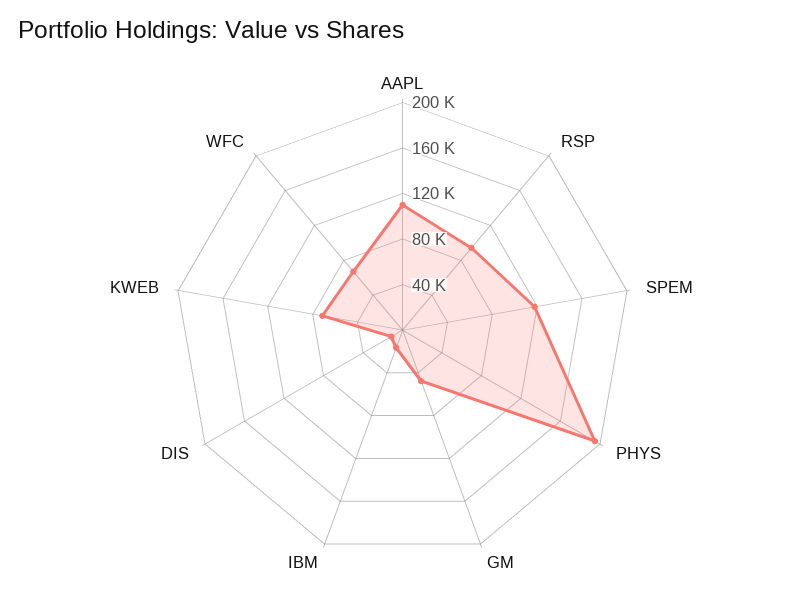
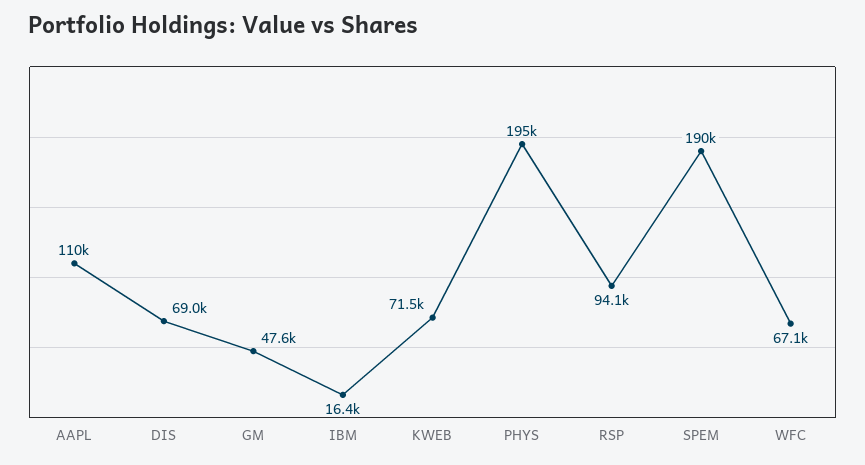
SPEM: 120000 -> 190000
DIS: 10000 -> 69000

